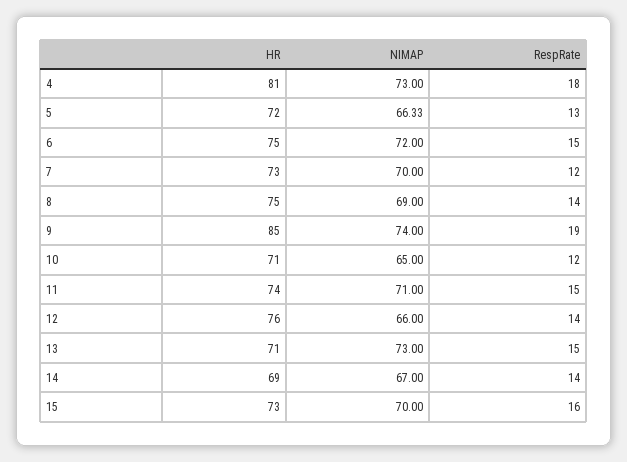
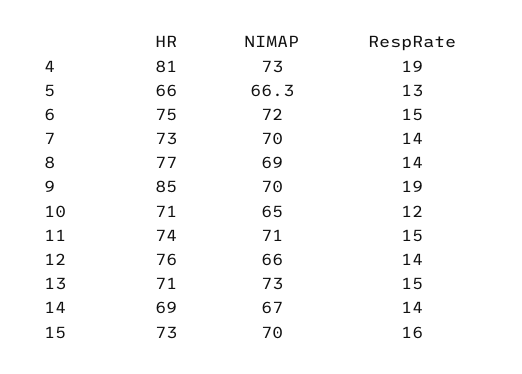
RespRate, 4: 18 -> 19
HR, 5: 72 -> 66
RespRate, 7: 12 -> 14
HR, 8: 75 -> 77
NIMAP, 9: 74 -> 70

